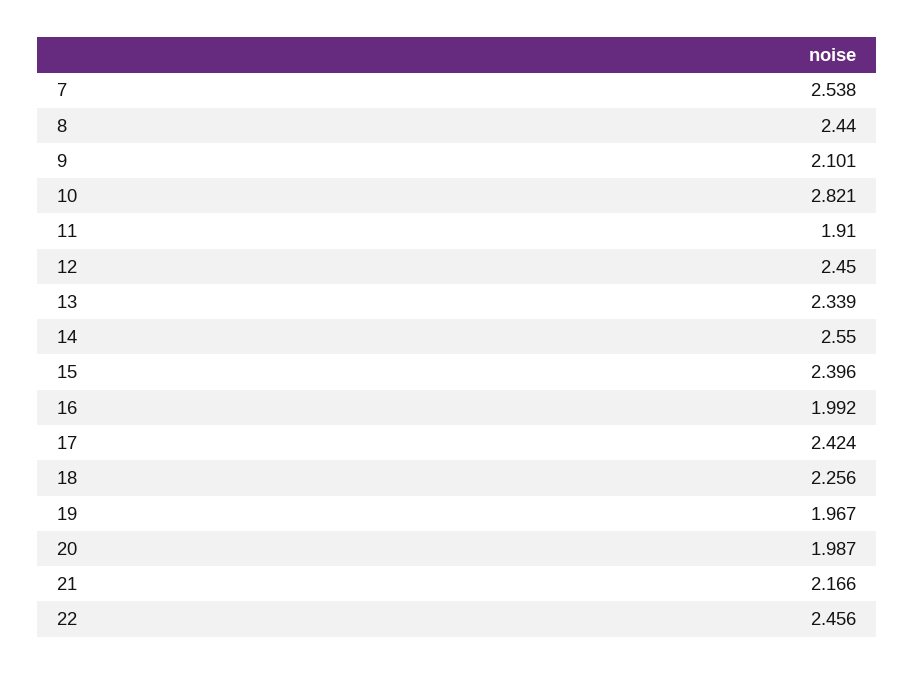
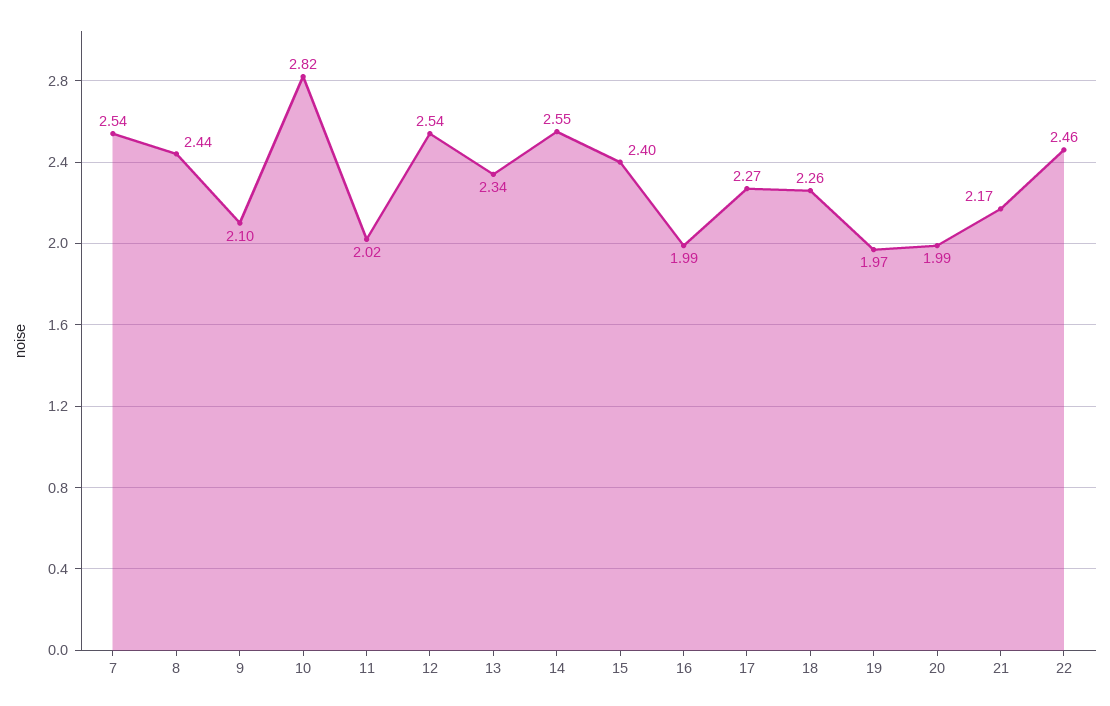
11: 1.91 -> 2.02
12: 2.45 -> 2.54
17: 2.424 -> 2.27

